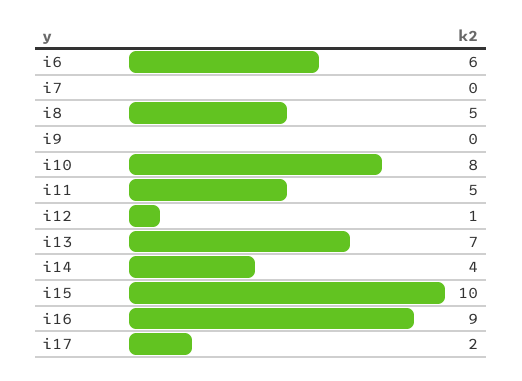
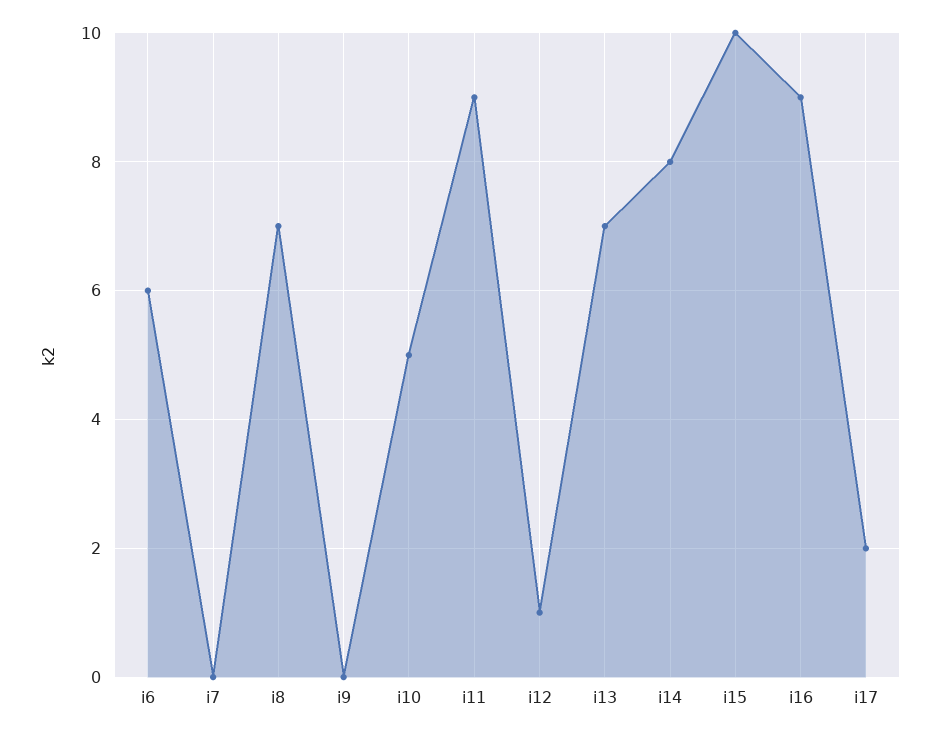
i8: 5 -> 7
i10: 8 -> 5
i11: 5 -> 9
i14: 4 -> 8

